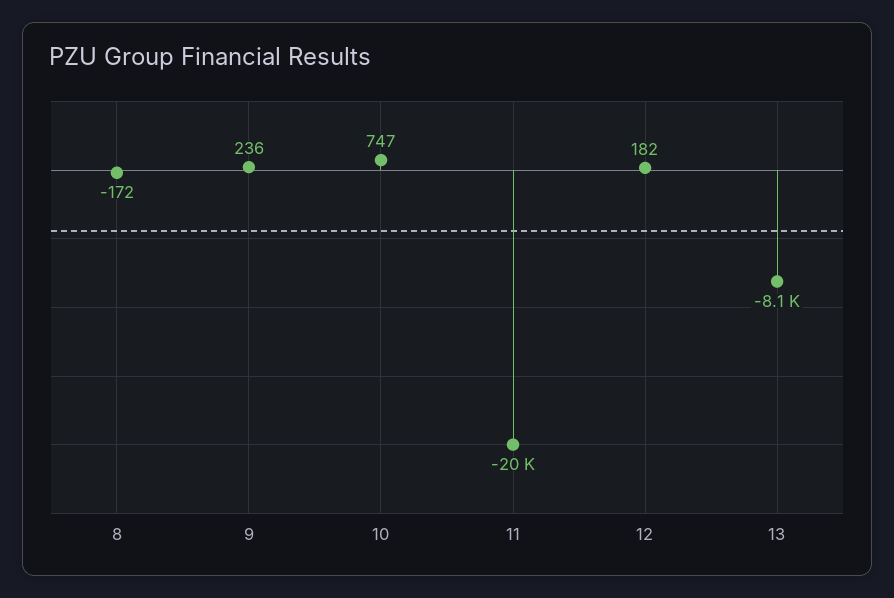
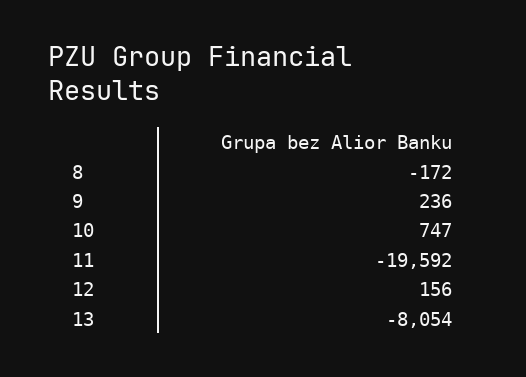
12: 182 -> 156

